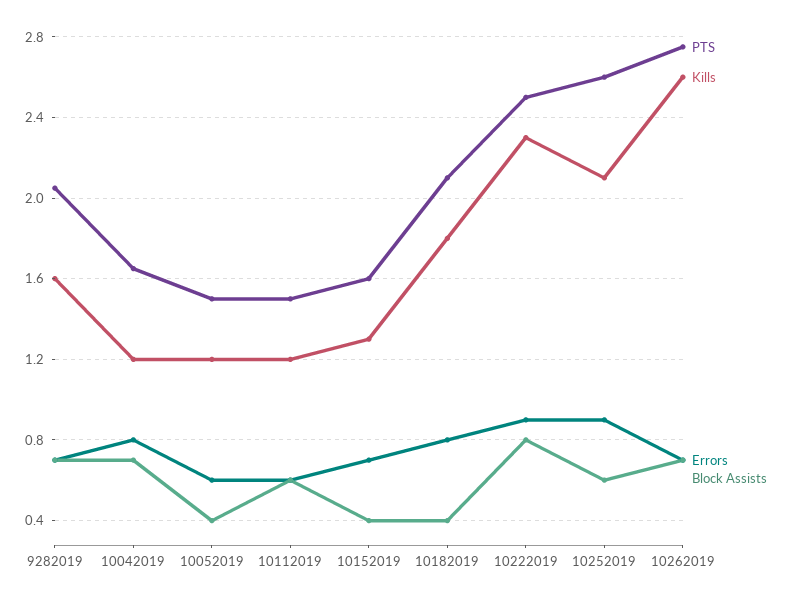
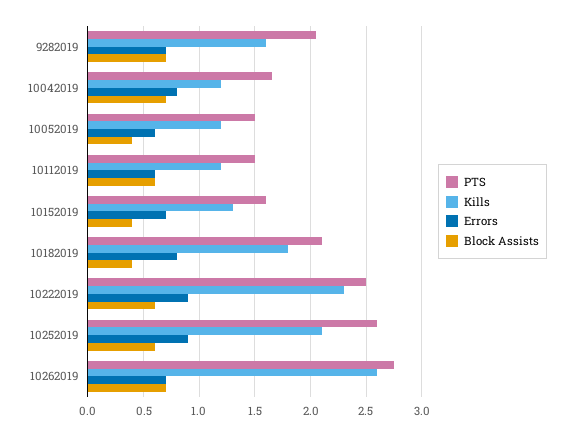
Block Assists, 10222019: 0.8 -> 0.6

